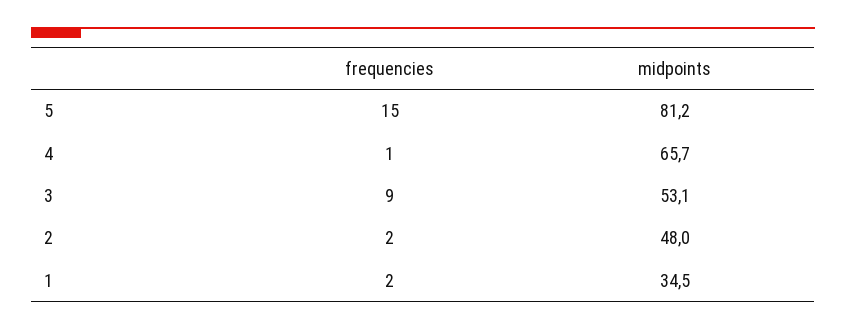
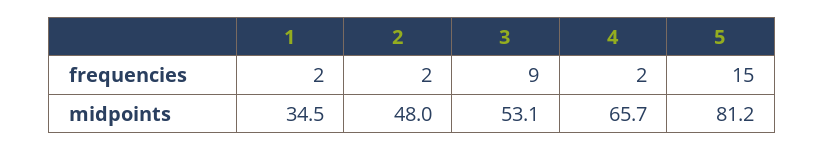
frequencies, 4: 1 -> 2

